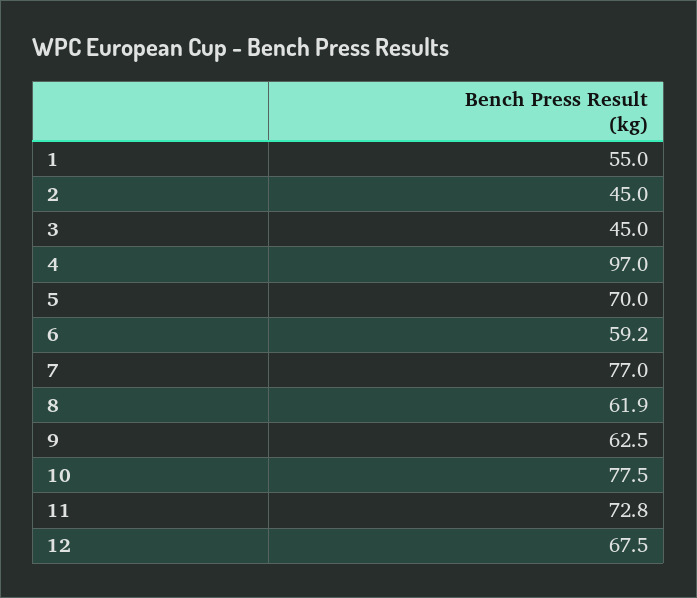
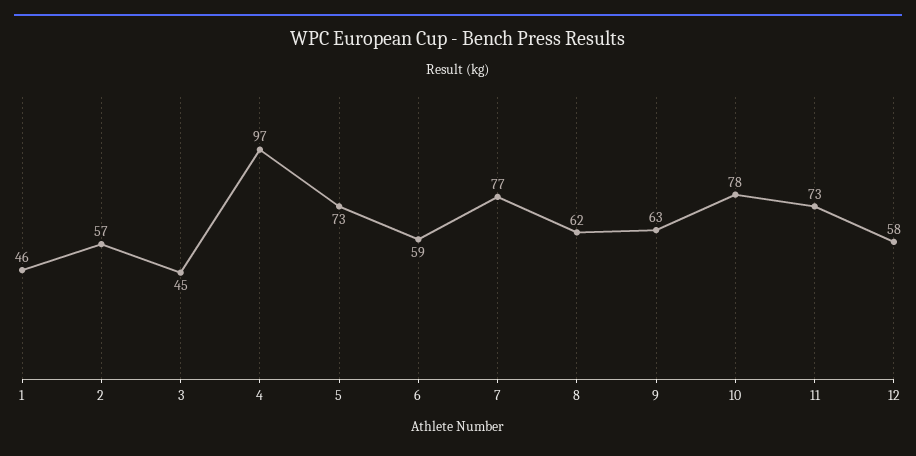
1: 55 -> 46
2: 45 -> 57
5: 70 -> 73
12: 67.5 -> 58

